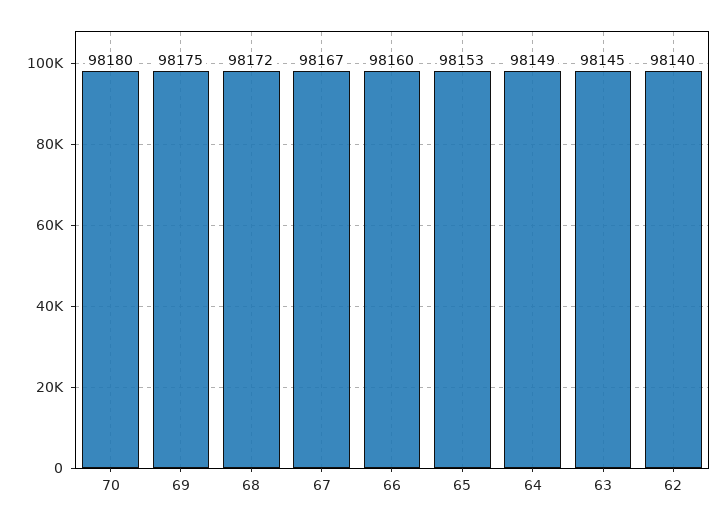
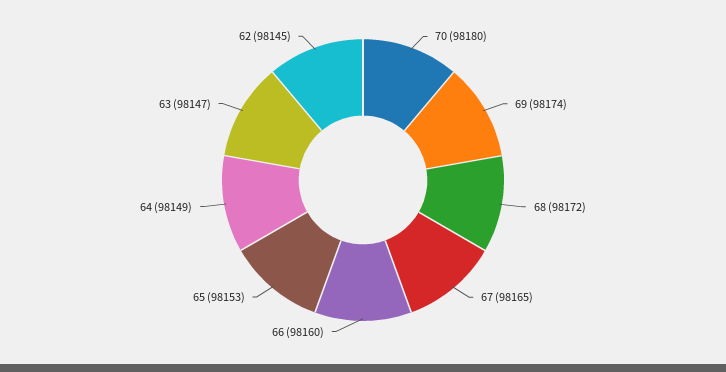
69: 98175 -> 98174
67: 98167 -> 98165
63: 98145 -> 98147
62: 98140 -> 98145

